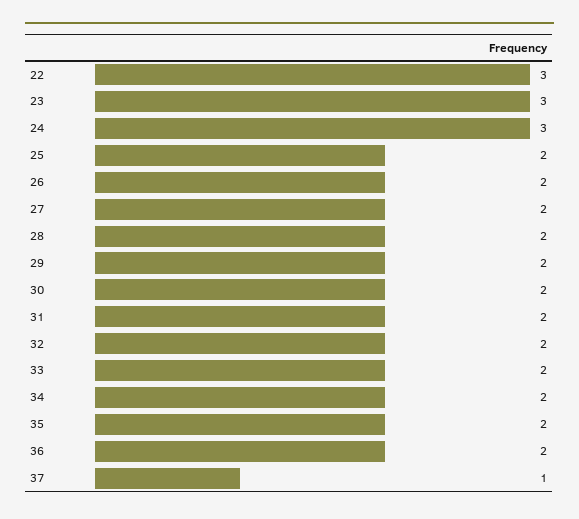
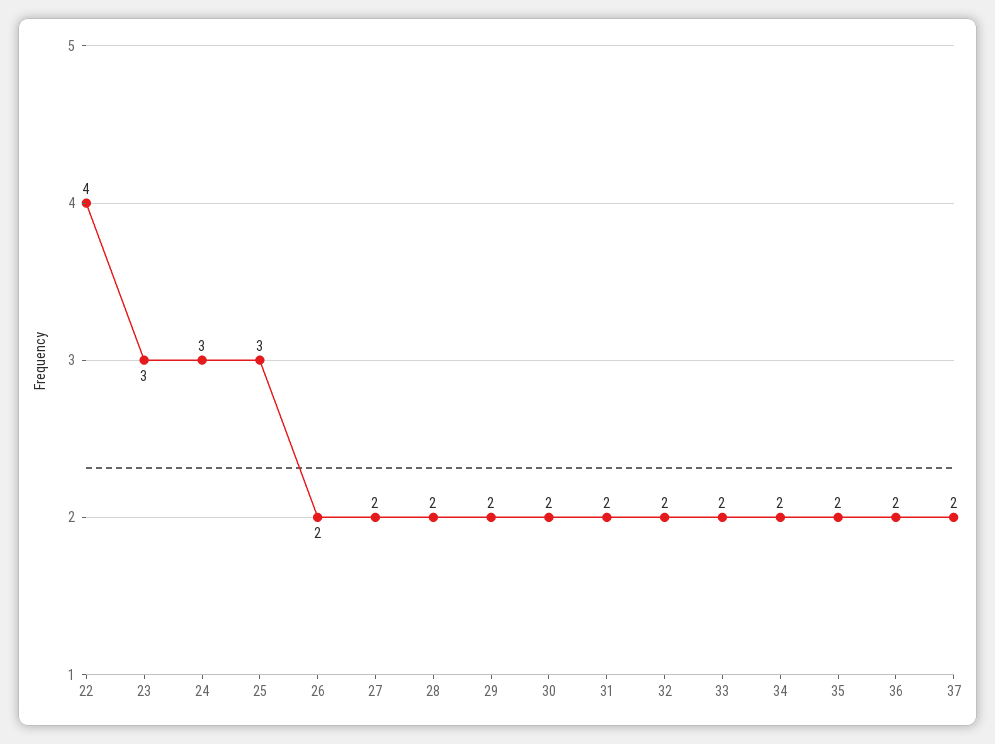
22: 3 -> 4
25: 2 -> 3
37: 1 -> 2

